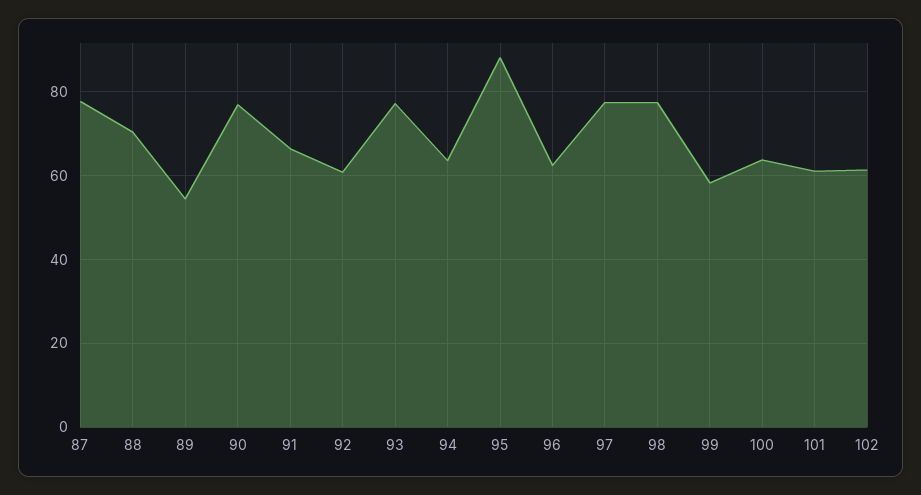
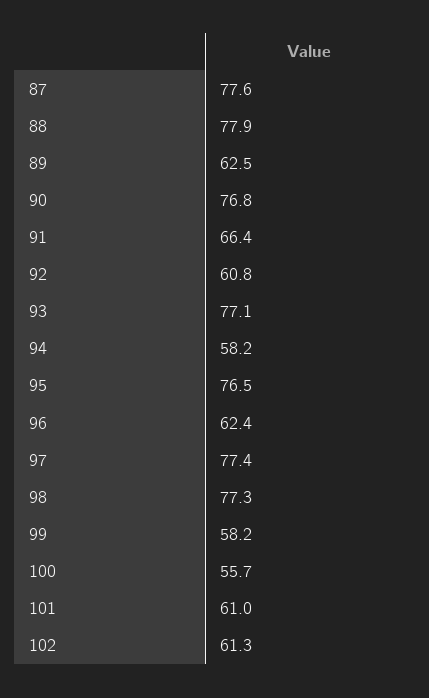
88: 70 -> 77.9
89: 54 -> 62.5
94: 64 -> 58.2
95: 88 -> 76.5
100: 64 -> 55.7

